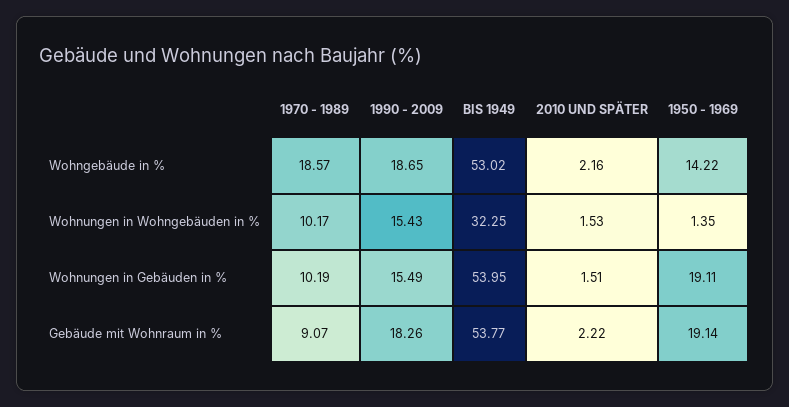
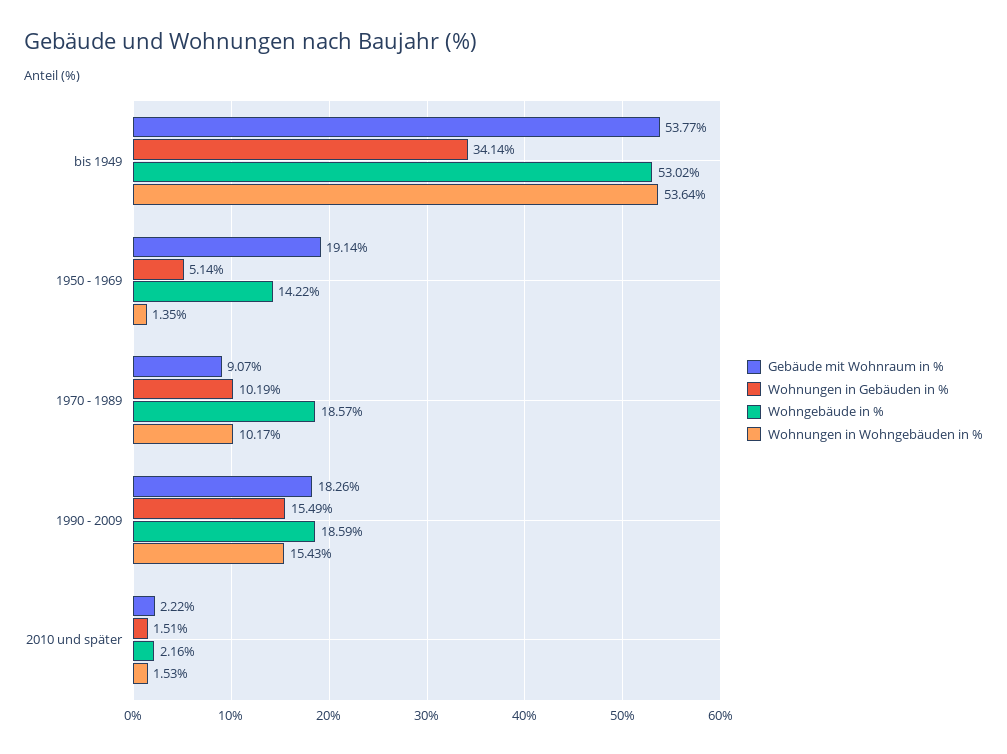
Wohngebäude in %, 1990 - 2009: 18.65 -> 18.59
Wohnungen in Wohngebäuden in %, BIS 1949: 32.25 -> 53.64
Wohnungen in Gebäuden in %, BIS 1949: 53.95 -> 34.14
Wohnungen in Gebäuden in %, 1950 - 1969: 19.11 -> 5.14

